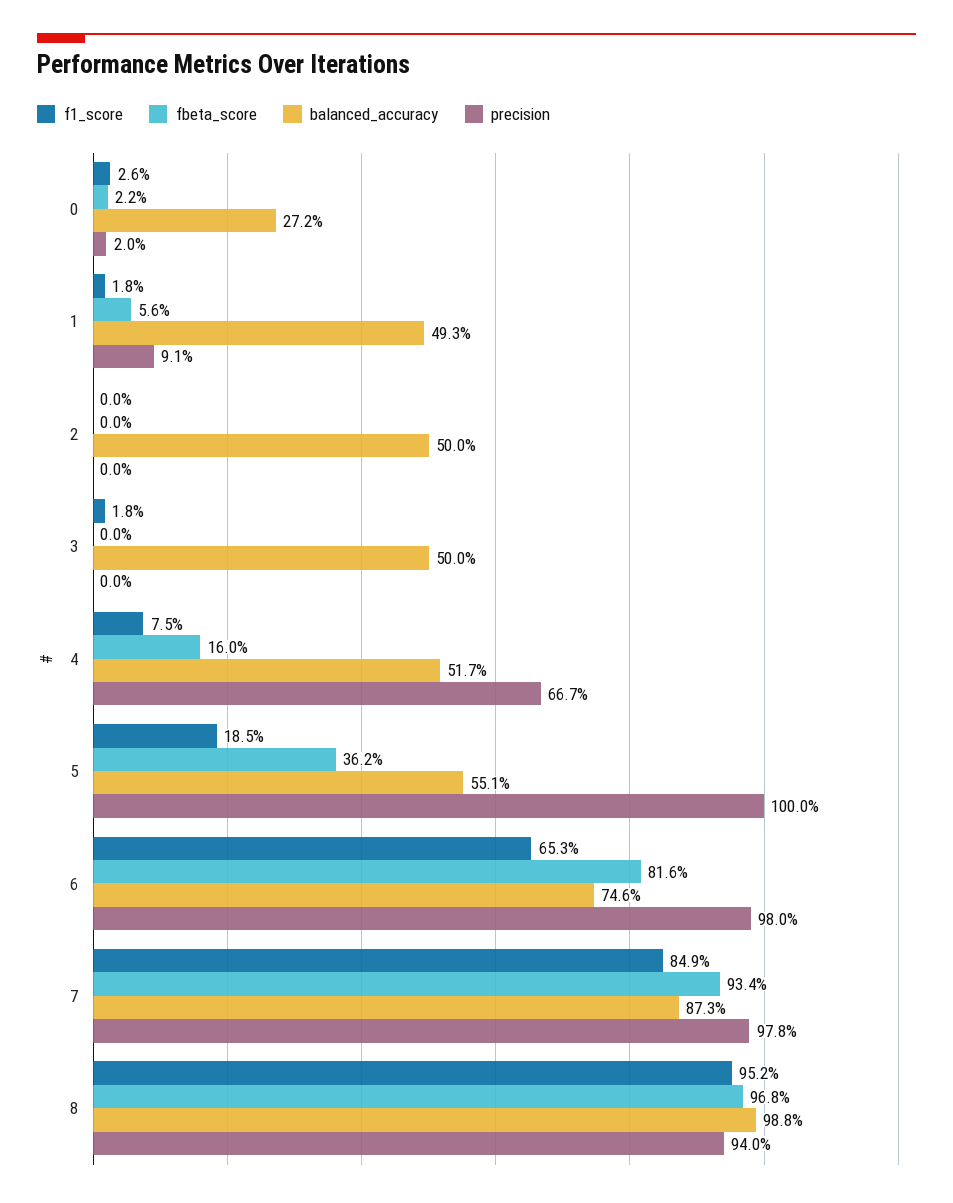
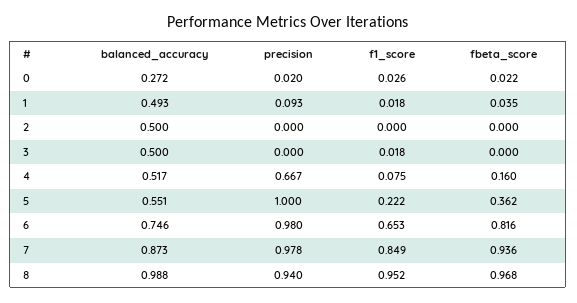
fbeta_score, 1: 0.056 -> 0.035
precision, 1: 0.091 -> 0.093
f1_score, 5: 0.185 -> 0.222
fbeta_score, 7: 0.934 -> 0.936

